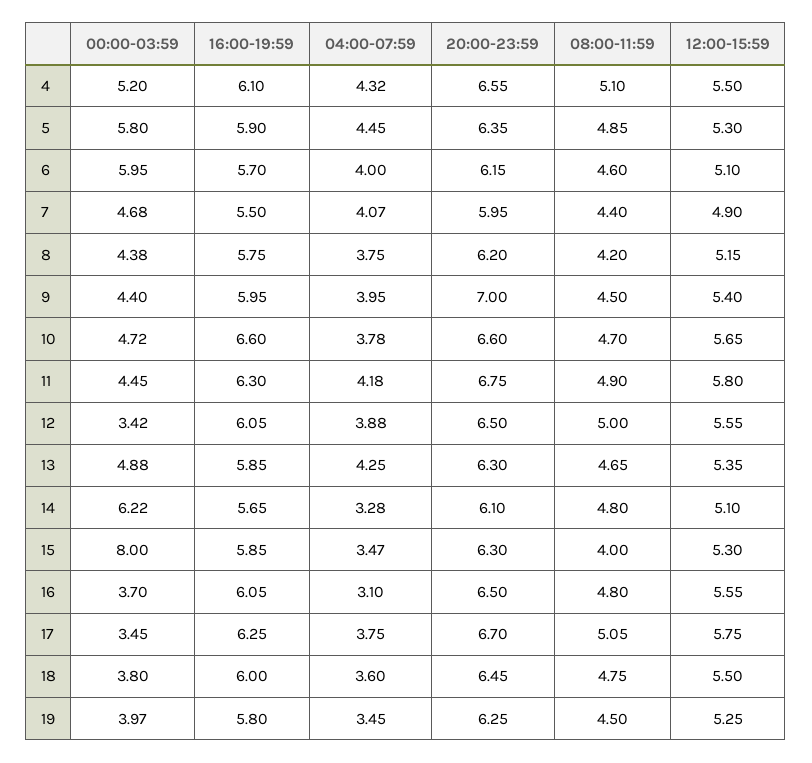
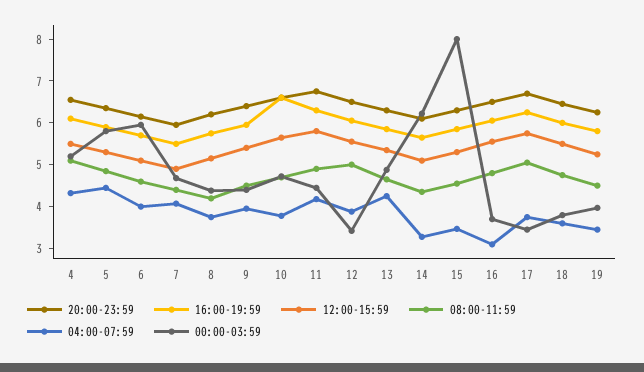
20:00-23:59, 9: 7 -> 6.4
08:00-11:59, 14: 4.8 -> 4.4
08:00-11:59, 15: 4 -> 4.6

